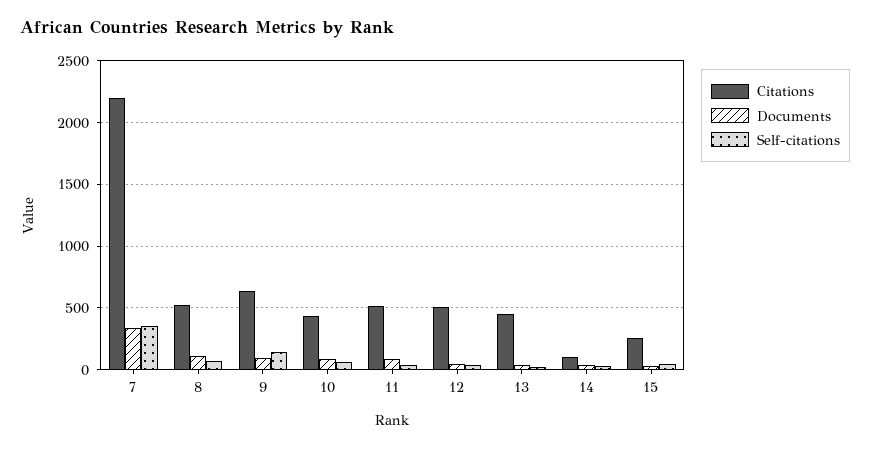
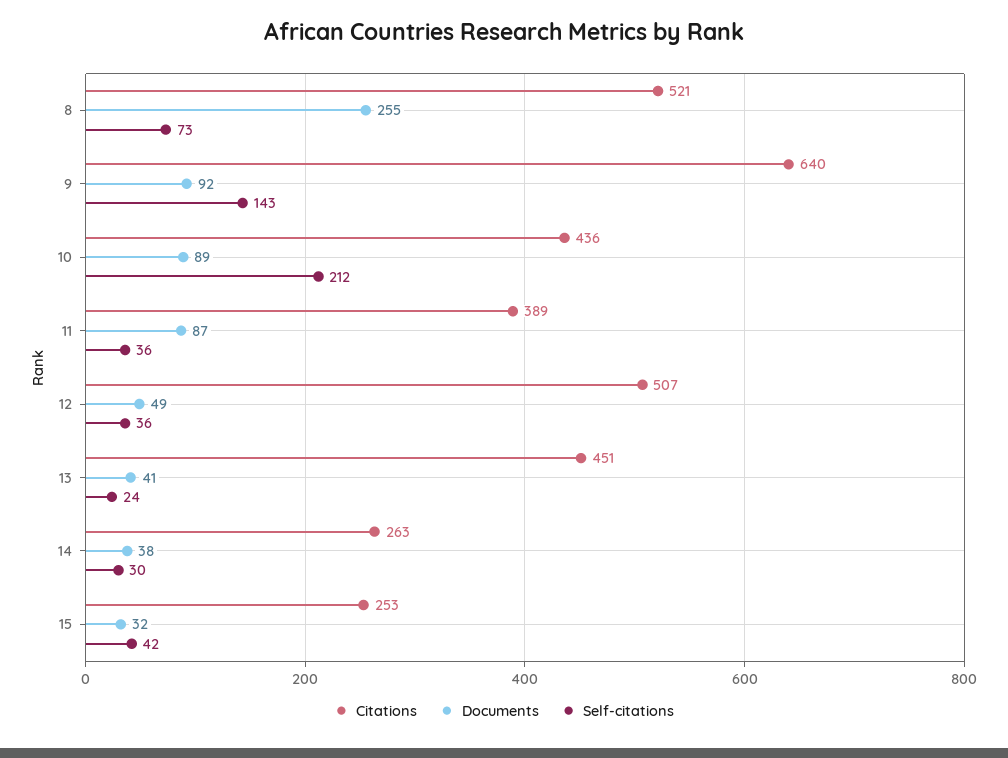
Citations, 7: 2200 -> none
Documents, 7: 350 -> none
Self-citations, 7: 350 -> none
Documents, 8: 100 -> 255
Self-citations, 10: 50 -> 212
Citations, 11: 500 -> 389
Citations, 14: 100 -> 263

